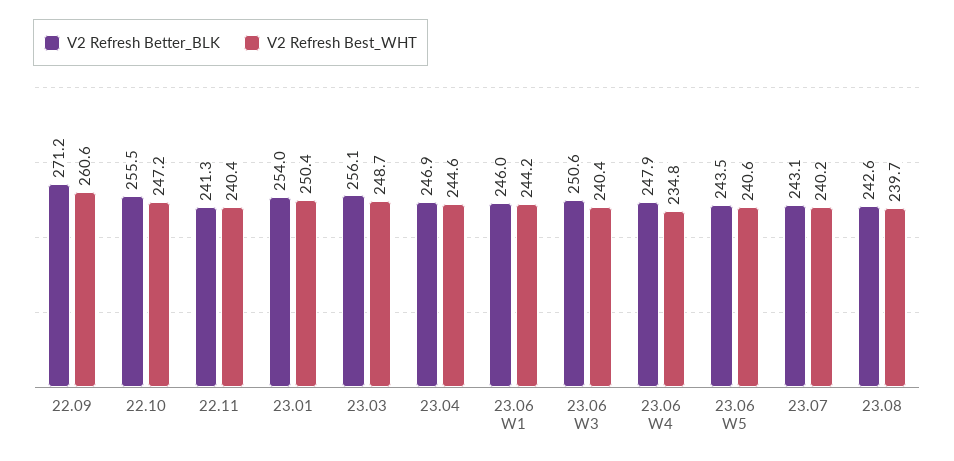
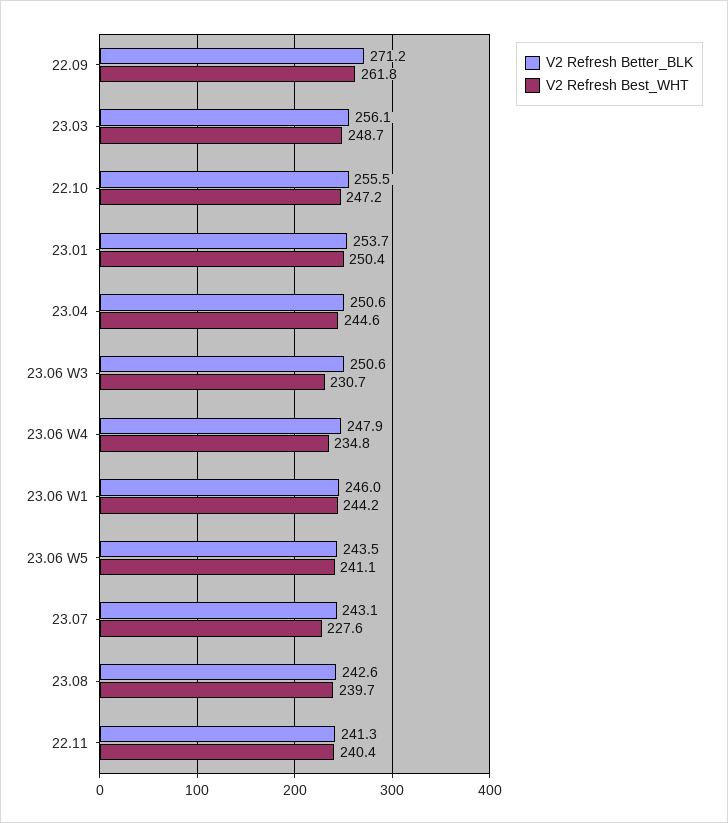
V2 Refresh Best_WHT, 22.09: 260.6 -> 261.8
V2 Refresh Better_BLK, 23.01: 254 -> 253.7
V2 Refresh Better_BLK, 23.04: 246.9 -> 250.6
V2 Refresh Best_WHT, 23.06 W3: 240.4 -> 230.7
V2 Refresh Best_WHT, 23.06 W5: 240.6 -> 241.1
V2 Refresh Best_WHT, 23.07: 240.2 -> 227.6

